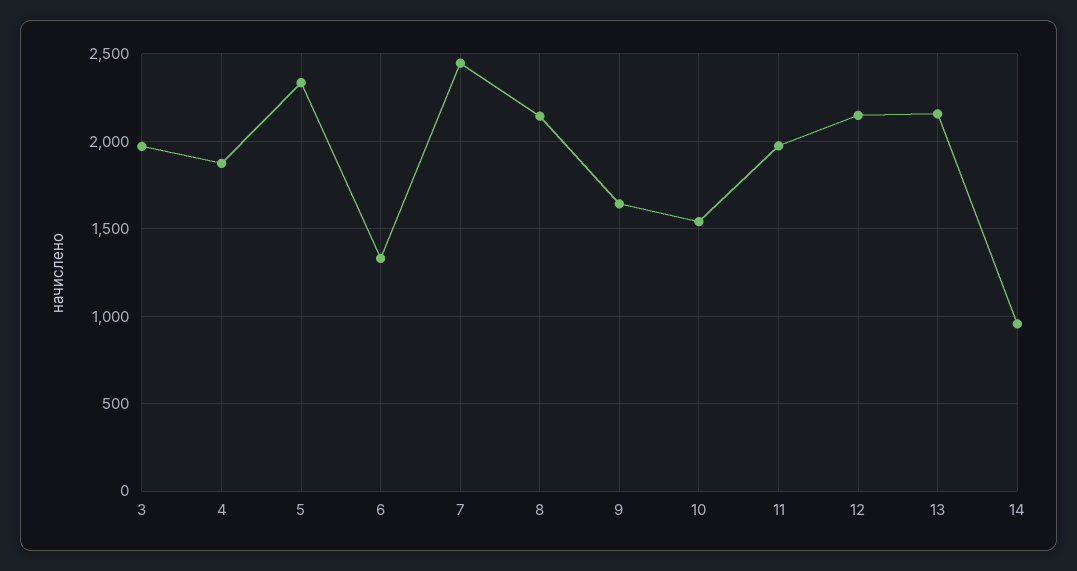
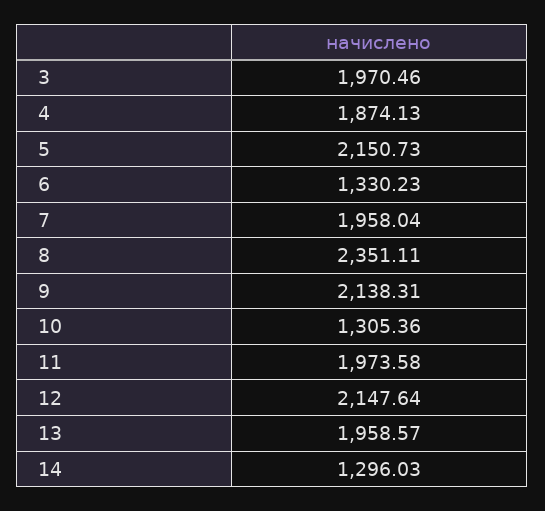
5: 2350 -> 2150.73
7: 2450 -> 1958.04
8: 2150 -> 2351.11
9: 1650 -> 2138.31
10: 1550 -> 1305.36
13: 2150 -> 1958.57
14: 950 -> 1296.03

